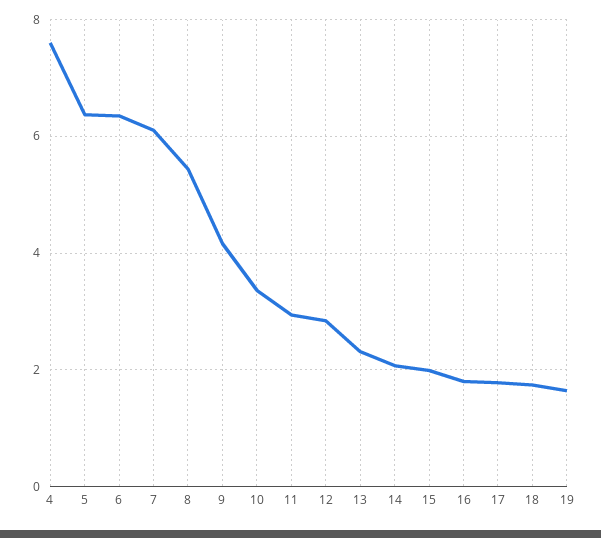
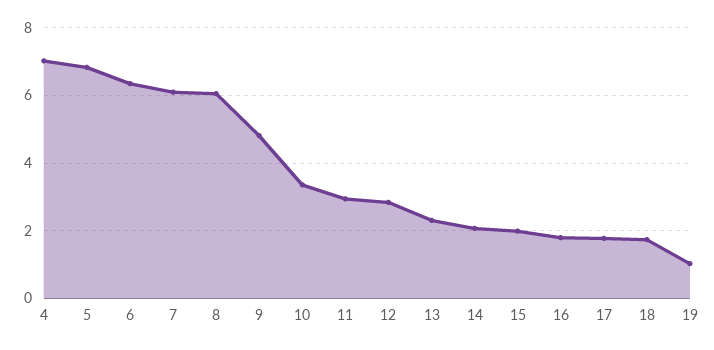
4: 7.6 -> 7
5: 6.4 -> 6.8
8: 5.4 -> 6
9: 4.2 -> 4.8
19: 1.6 -> 1

